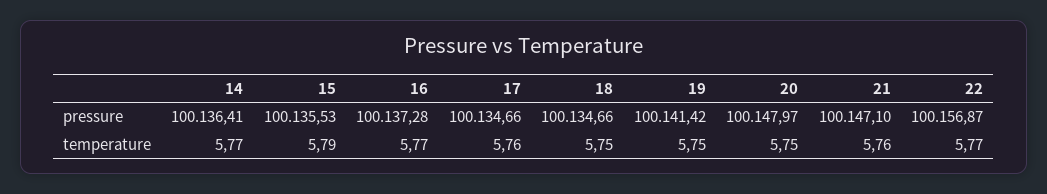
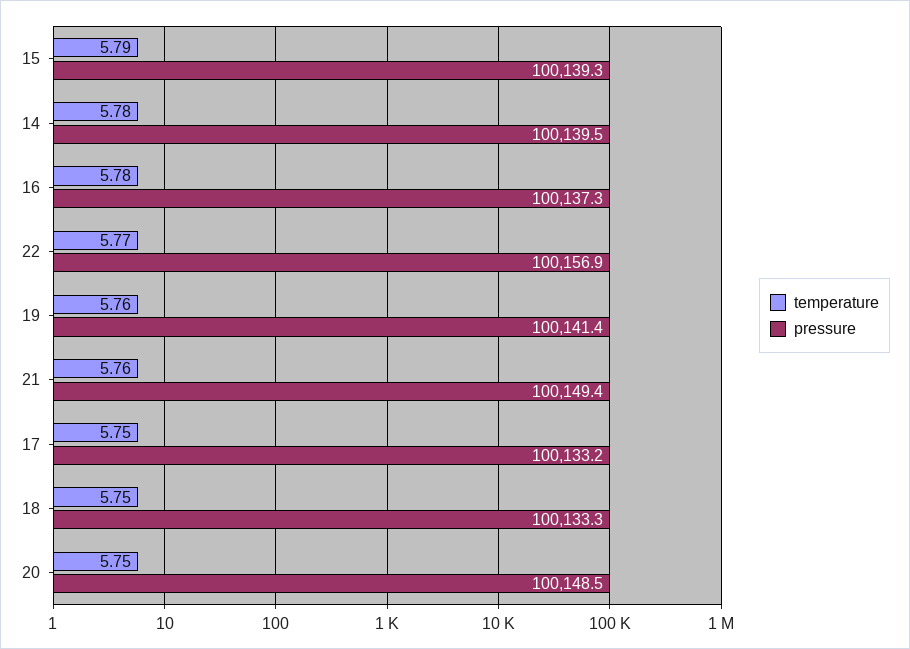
pressure, 14: 100136.41 -> 100139.5
pressure, 15: 100135.53 -> 100139.3
pressure, 17: 100134.66 -> 100133.2
pressure, 18: 100134.66 -> 100133.3
pressure, 20: 100147.97 -> 100148.5
pressure, 21: 100147.1 -> 100149.4
temperature, 14: 5.77 -> 5.78
temperature, 16: 5.77 -> 5.78
temperature, 17: 5.76 -> 5.75
temperature, 19: 5.75 -> 5.76

